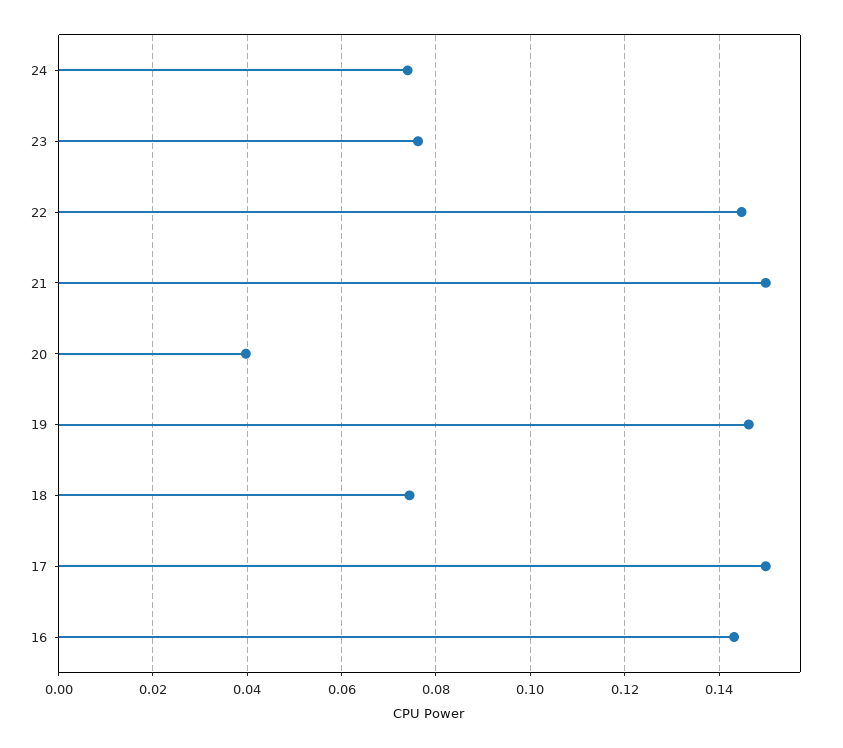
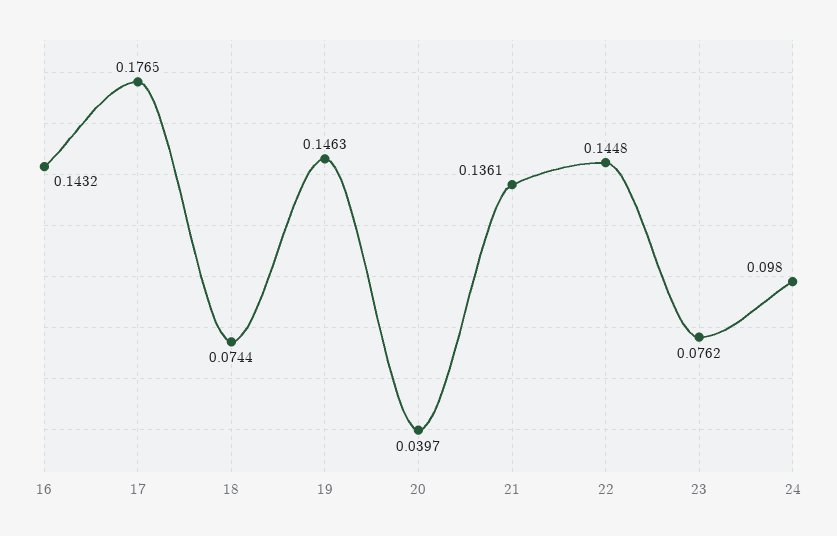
24: 0.074 -> 0.098
21: 0.15 -> 0.1361
17: 0.15 -> 0.1765

